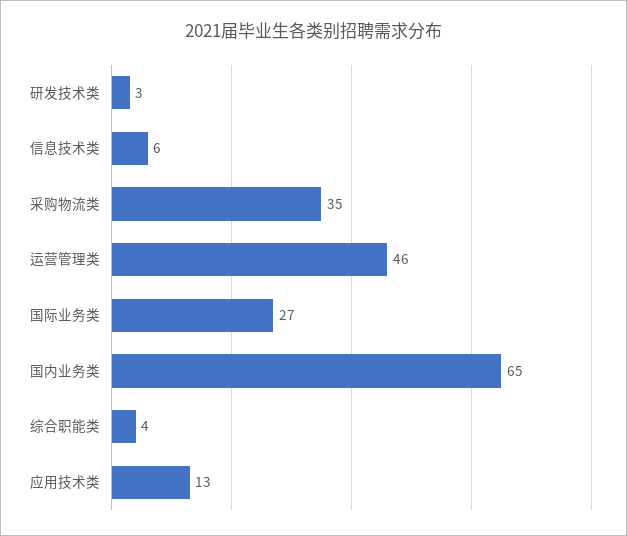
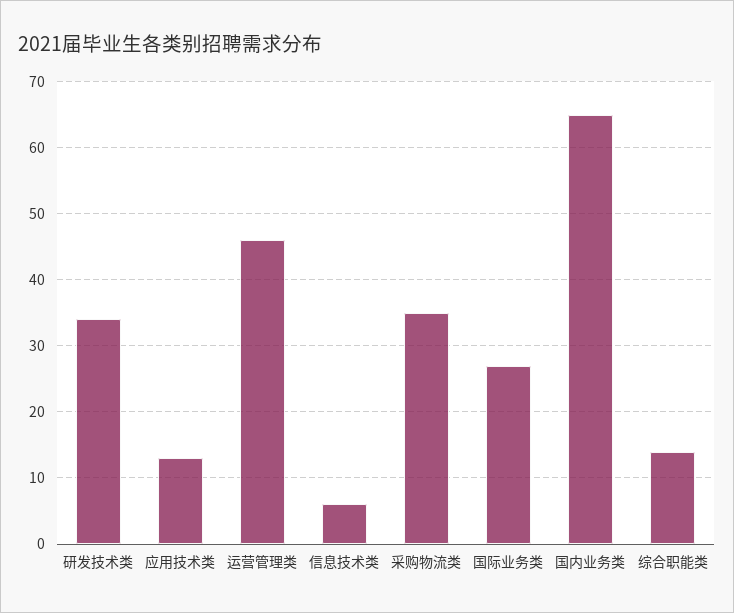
研发技术类: 3 -> 34
综合职能类: 4 -> 14

